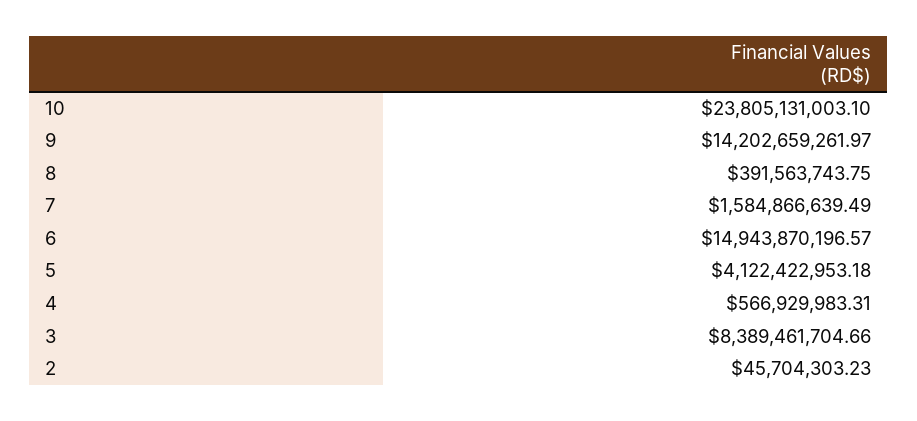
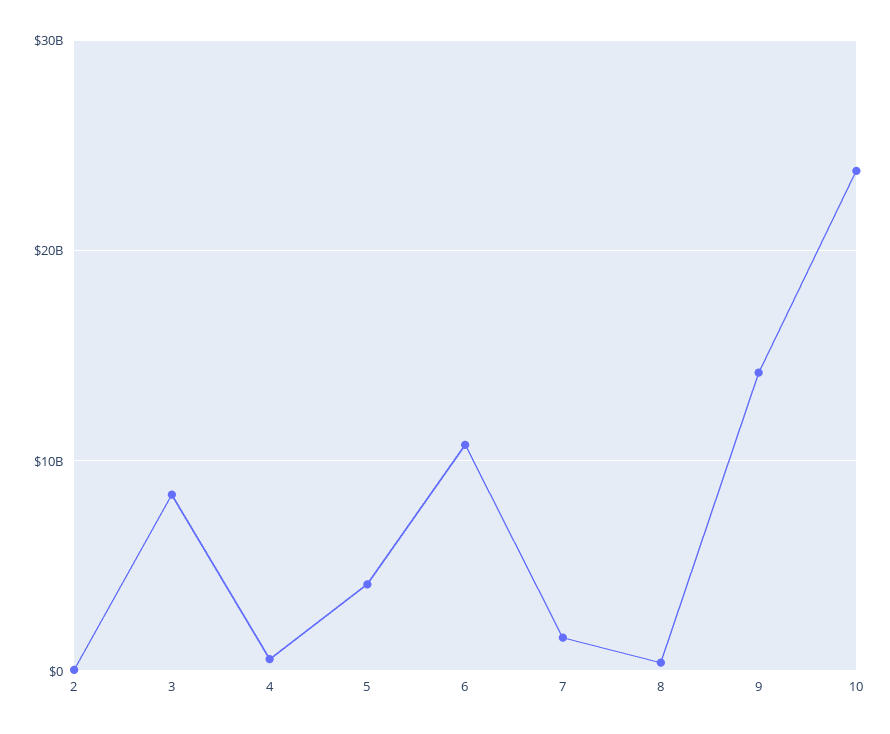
6: 14943870196.57 -> 11000000000

